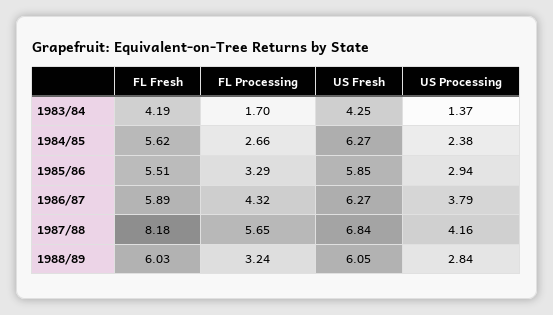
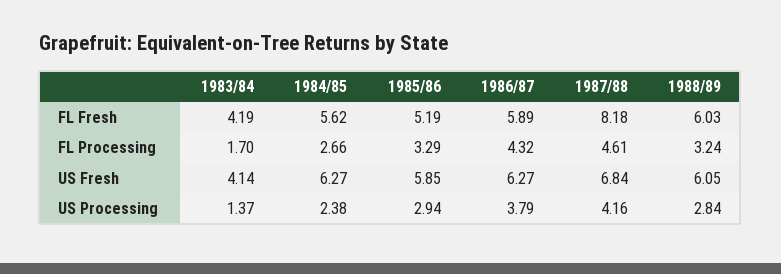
US Fresh, 1983/84: 4.25 -> 4.14
FL Fresh, 1985/86: 5.51 -> 5.19
FL Processing, 1987/88: 5.65 -> 4.61

